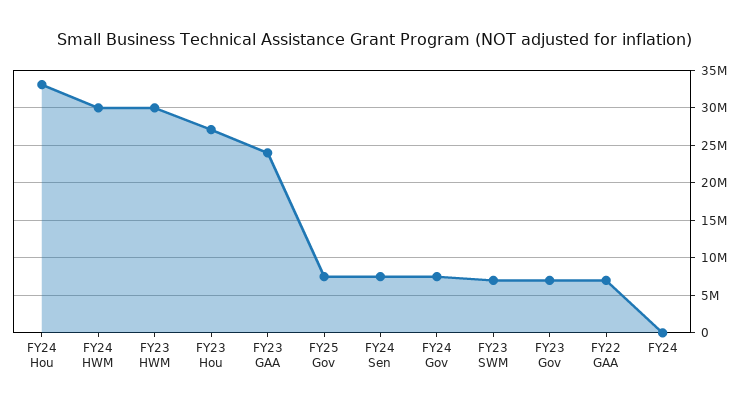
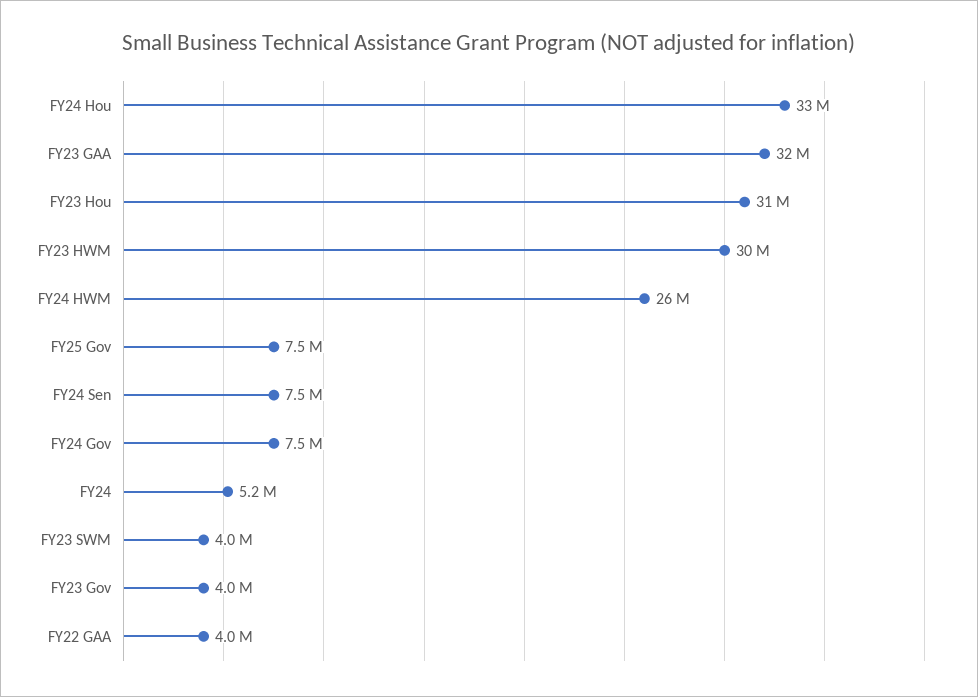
FY24 HWM: 30000000 -> 26000000
FY23 Hou: 27000000 -> 31000000
FY23 GAA: 24000000 -> 32000000
FY23 SWM: 7000000 -> 4000000
FY23 Gov: 7000000 -> 4000000
FY22 GAA: 7000000 -> 4000000
FY24: 0 -> 5200000

